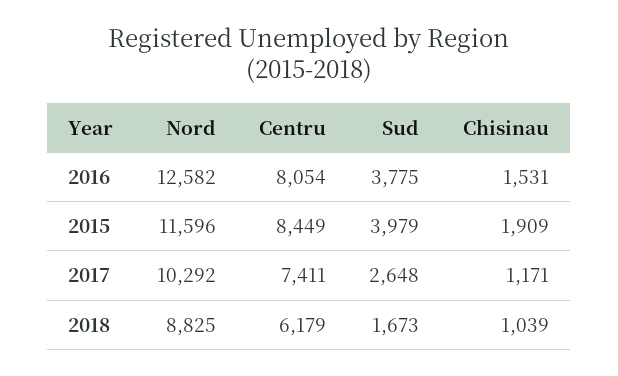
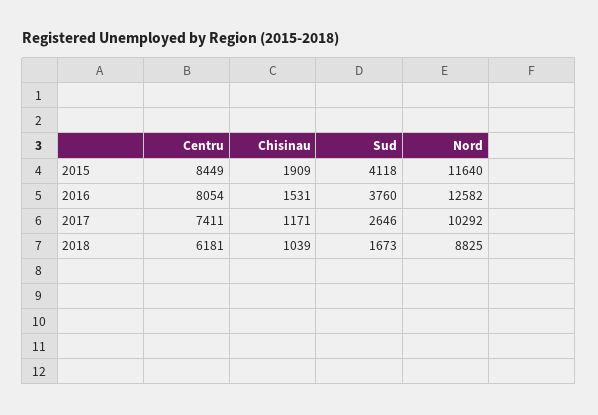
Sud, 2016: 3775 -> 3760
Nord, 2015: 11596 -> 11640
Sud, 2015: 3979 -> 4118
Sud, 2017: 2648 -> 2646
Centru, 2018: 6179 -> 6181

